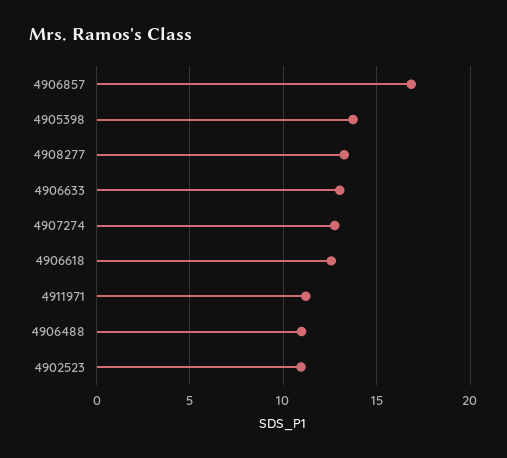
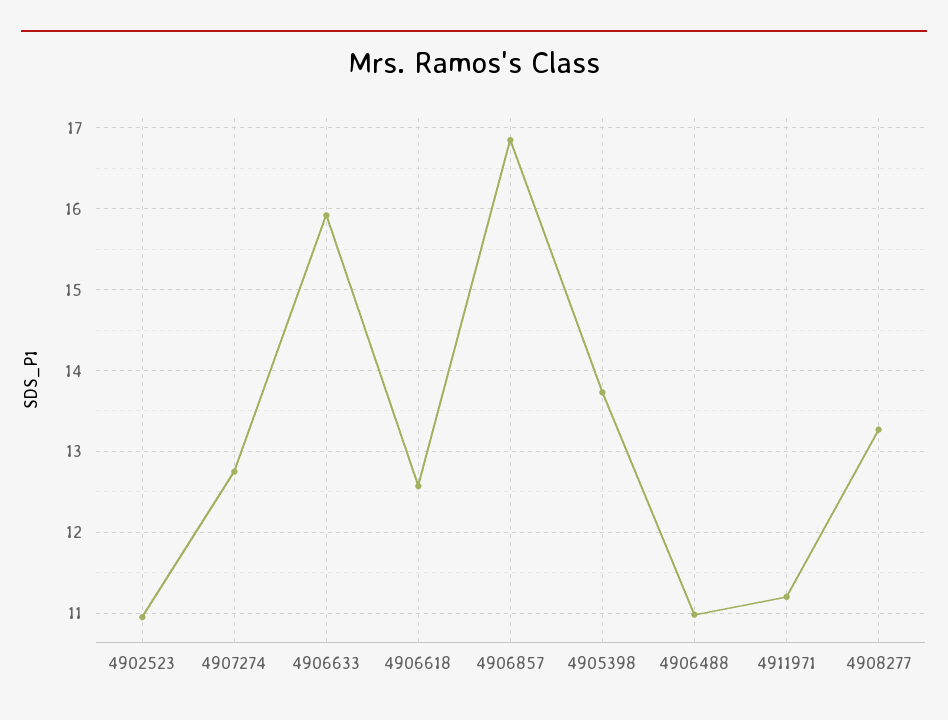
4906633: 13 -> 15.9

